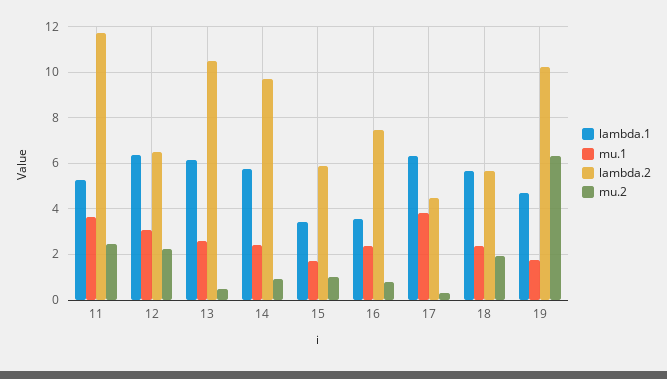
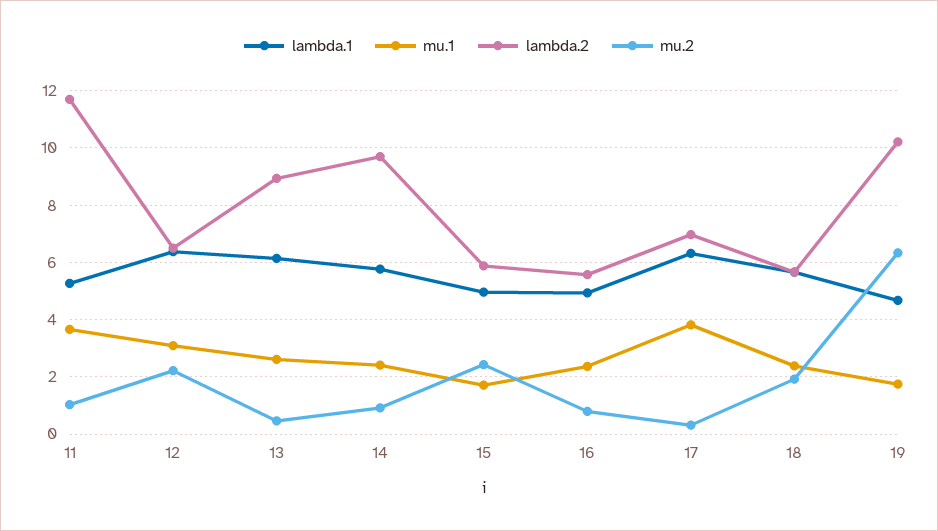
mu.2, 11: 2.5 -> 1
lambda.2, 13: 10.5 -> 9
lambda.1, 15: 3.5 -> 5
mu.2, 15: 1 -> 2.5
lambda.1, 16: 3.5 -> 5
lambda.2, 16: 7.5 -> 5.5
lambda.2, 17: 4.5 -> 7

